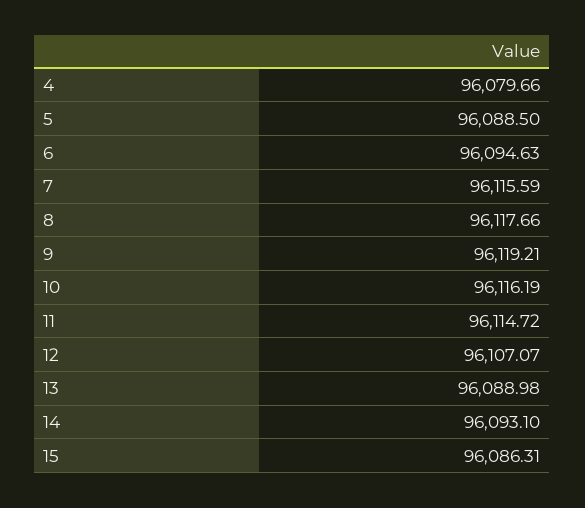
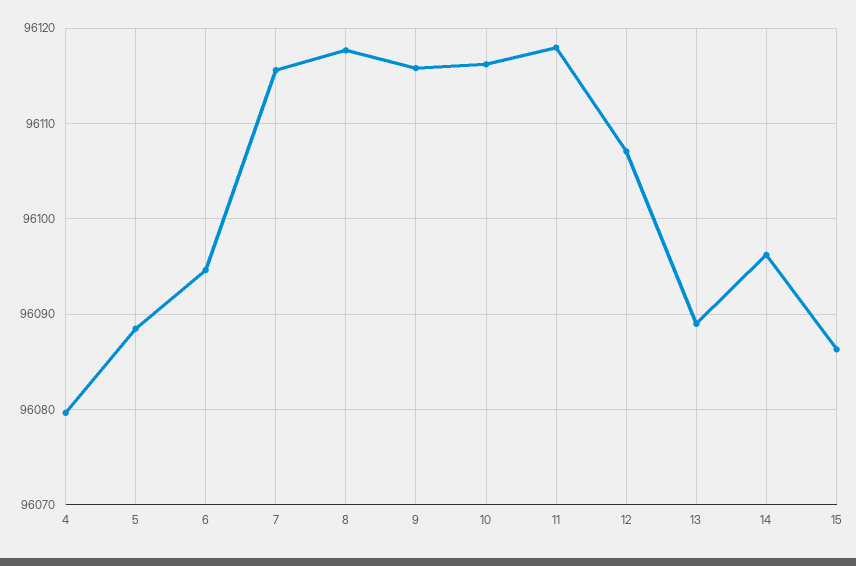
9: 96119.21 -> 96116
11: 96114.72 -> 96118
14: 96093.1 -> 96096

